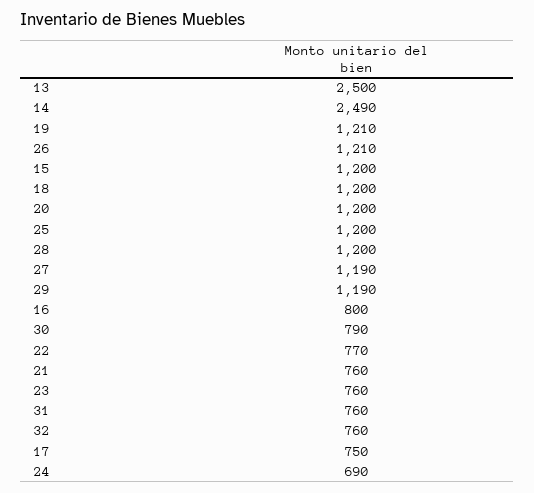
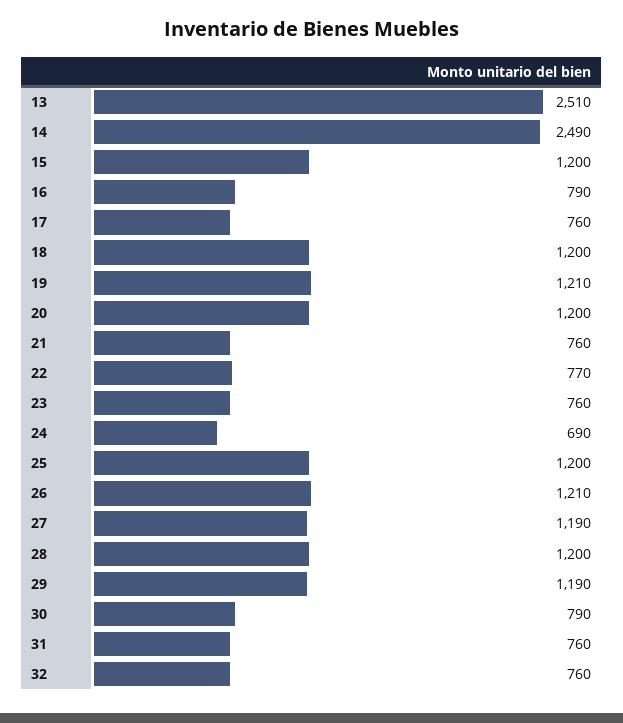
13: 2500 -> 2510
16: 800 -> 790
17: 750 -> 760

